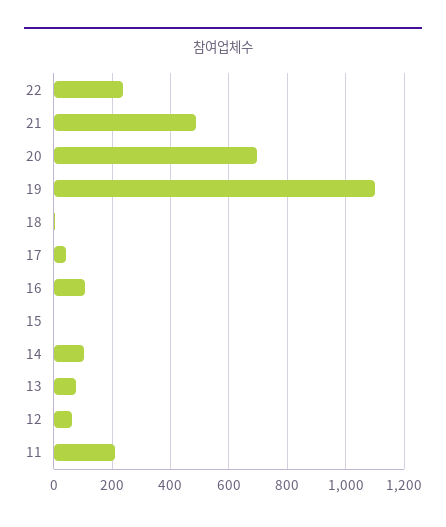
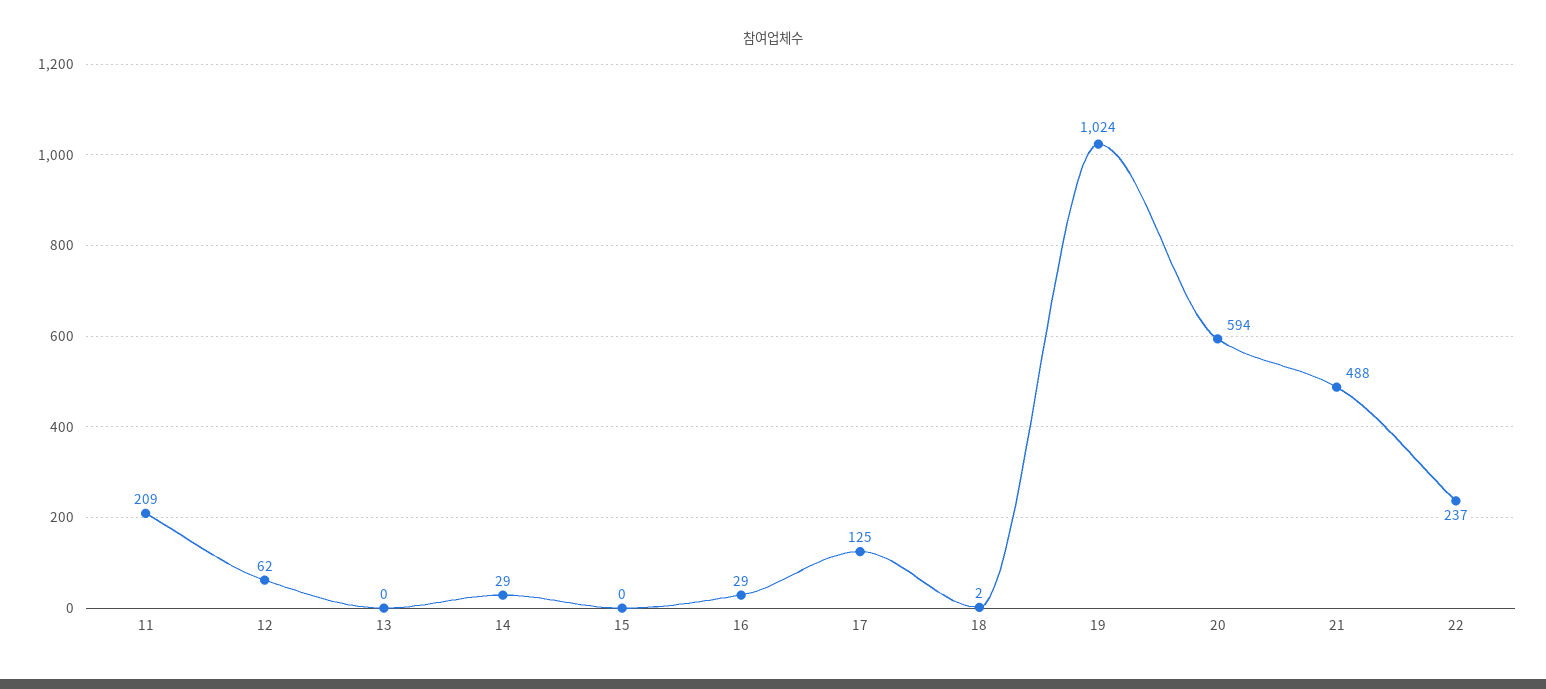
20: 700 -> 594
19: 1100 -> 1024
17: 50 -> 125
16: 100 -> 29
14: 100 -> 29
13: 75 -> 0

